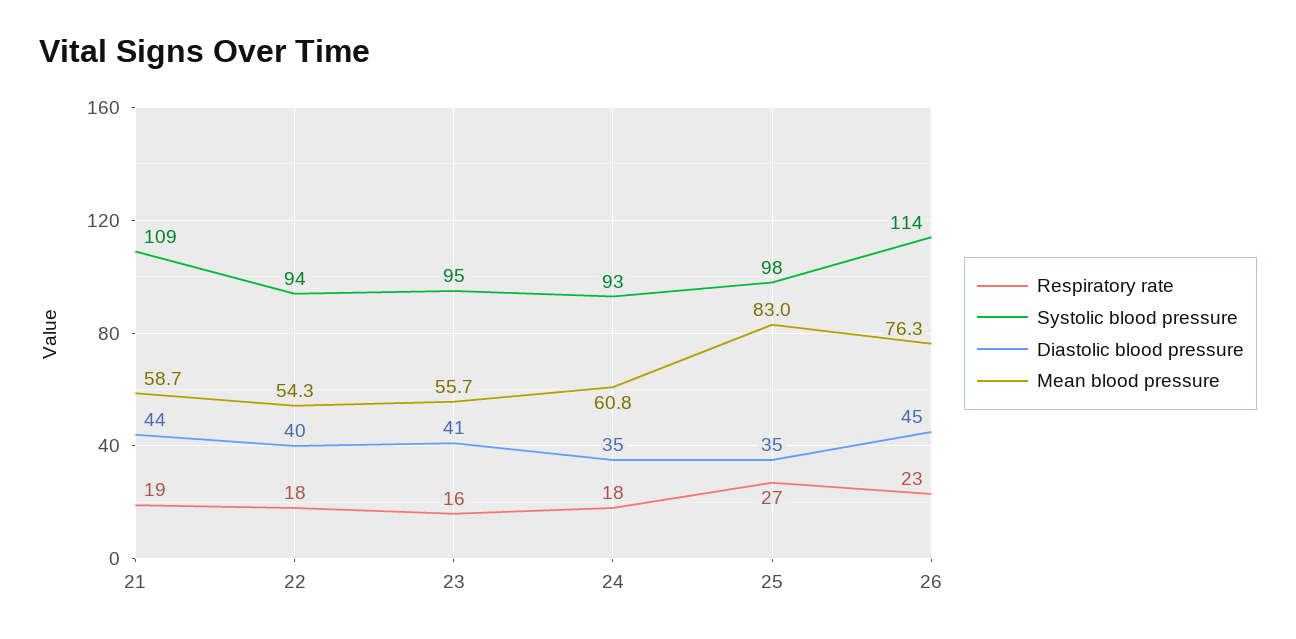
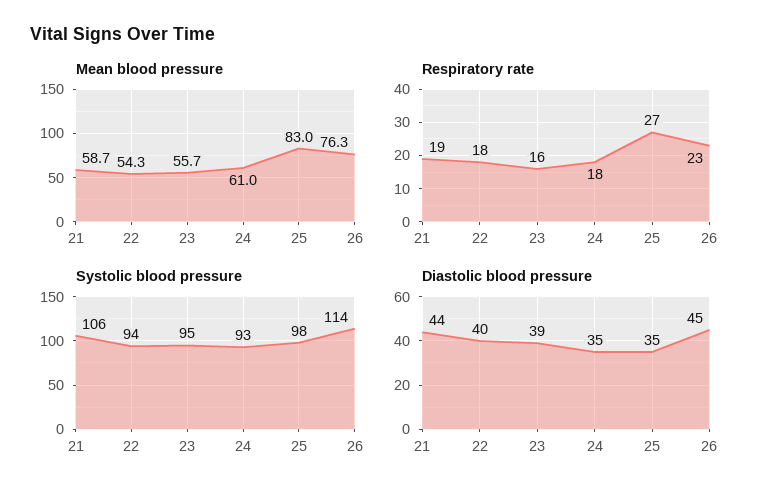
Systolic blood pressure, 21: 109 -> 106
Diastolic blood pressure, 23: 41 -> 39
Mean blood pressure, 24: 60.8 -> 61

